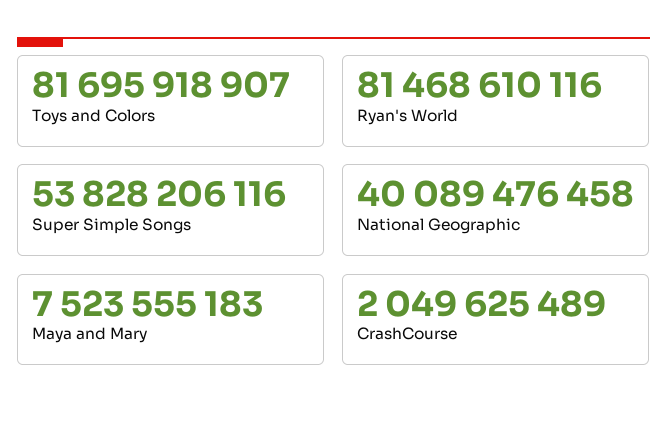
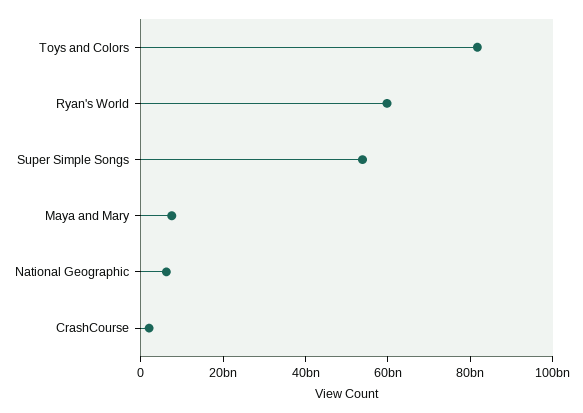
Ryan's World: 81468610116 -> 60000000000
National Geographic: 40089476458 -> 5000000000

